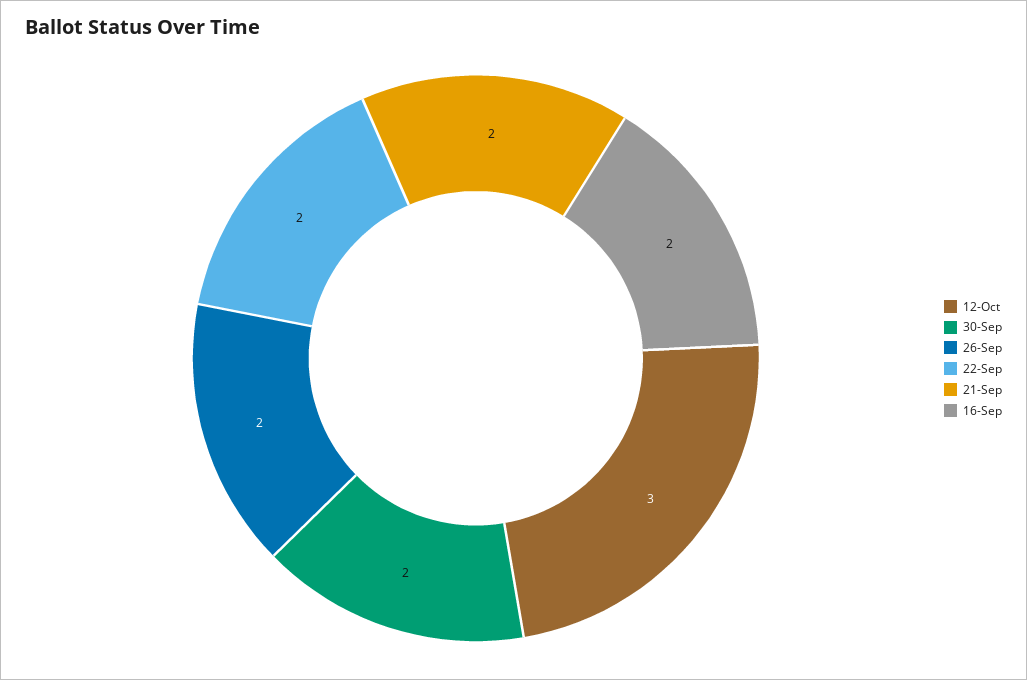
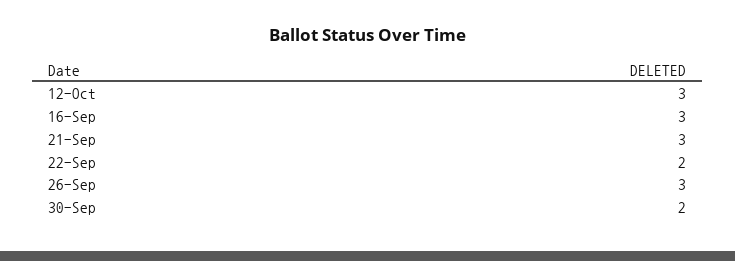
26-Sep: 2 -> 3
21-Sep: 2 -> 3
16-Sep: 2 -> 3

